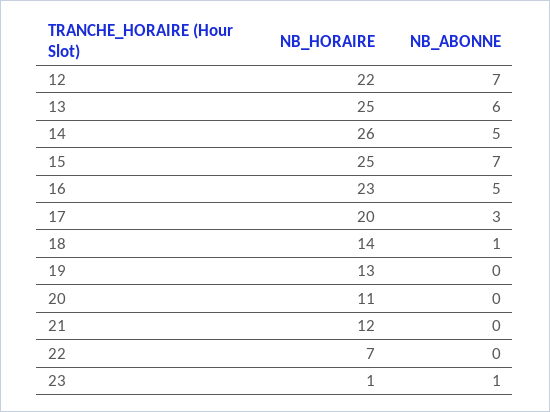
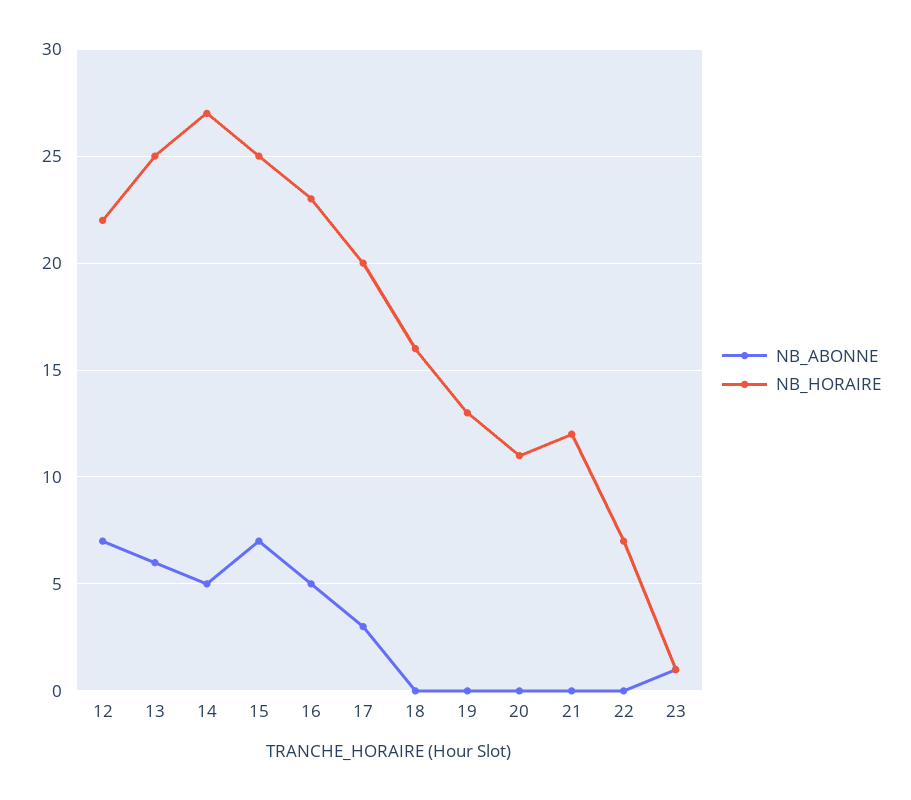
NB_HORAIRE, 14: 26 -> 27
NB_HORAIRE, 18: 14 -> 16
NB_ABONNE, 18: 1 -> 0

